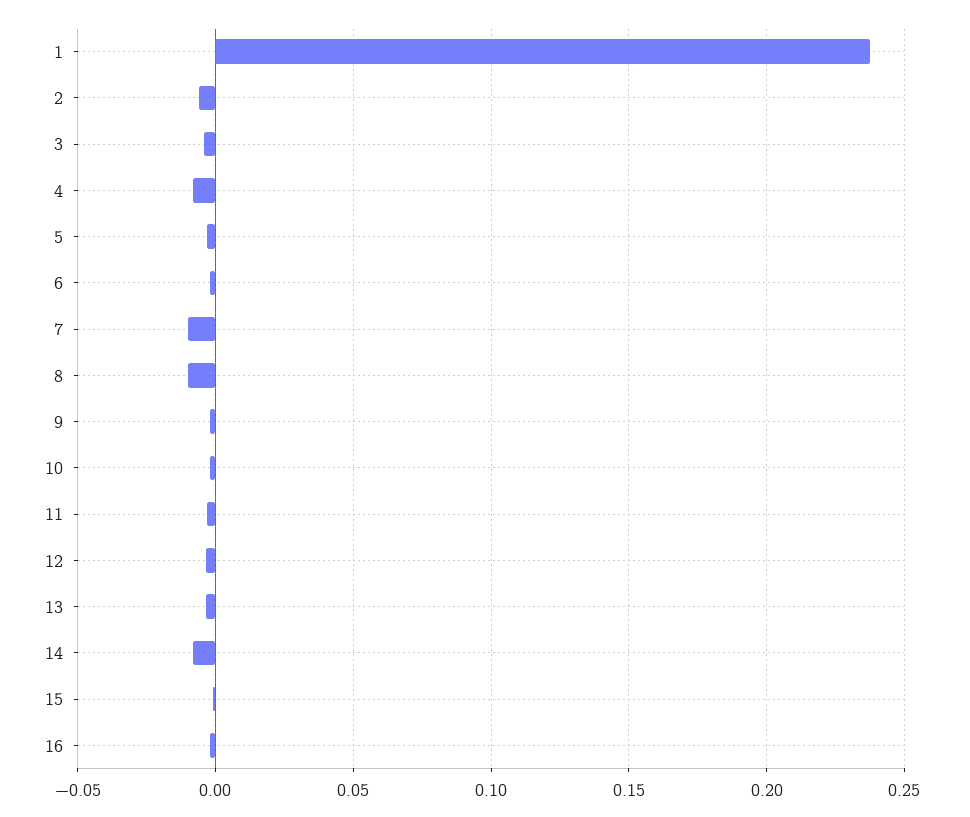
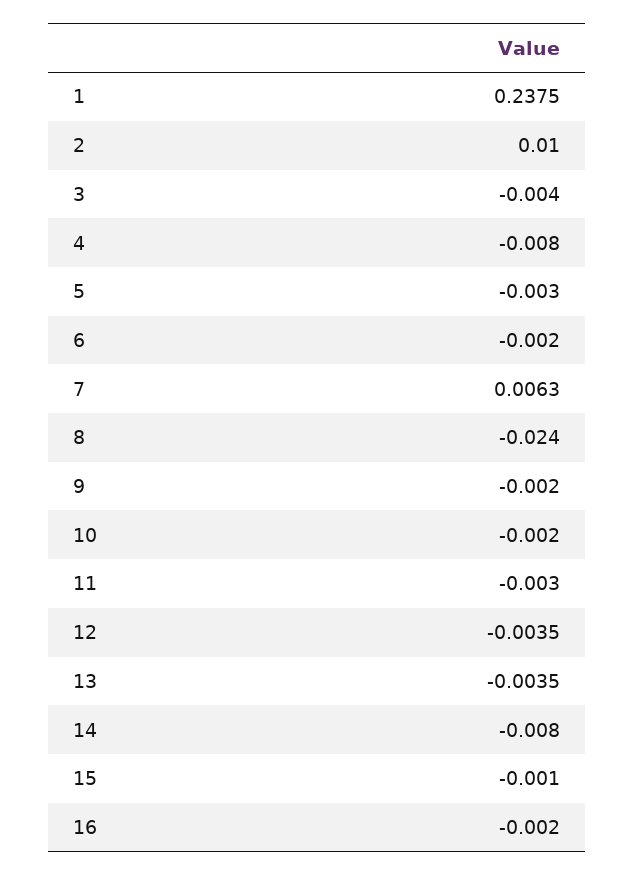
2: -0.005 -> 0.01
7: -0.01 -> 0.0063
8: -0.01 -> -0.024

